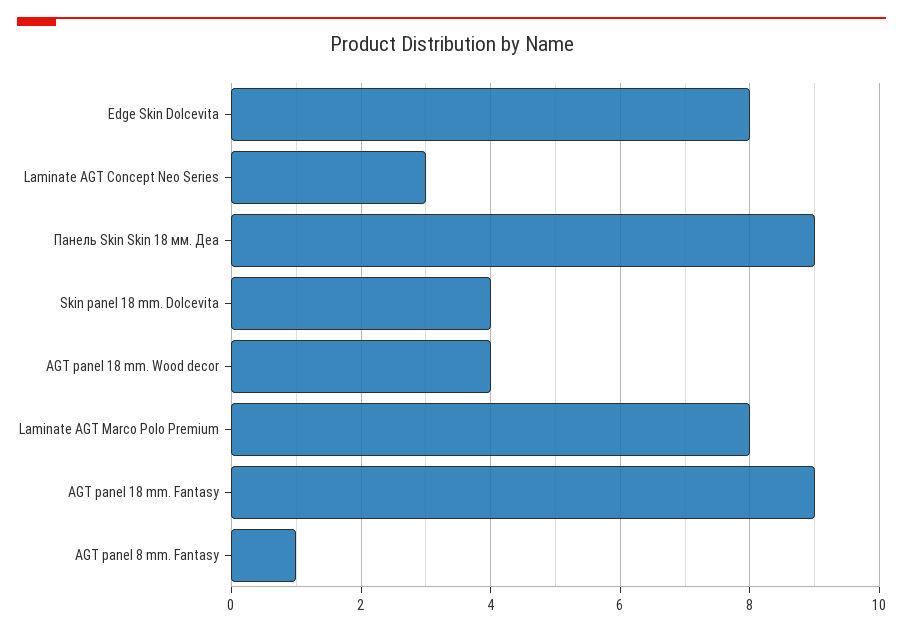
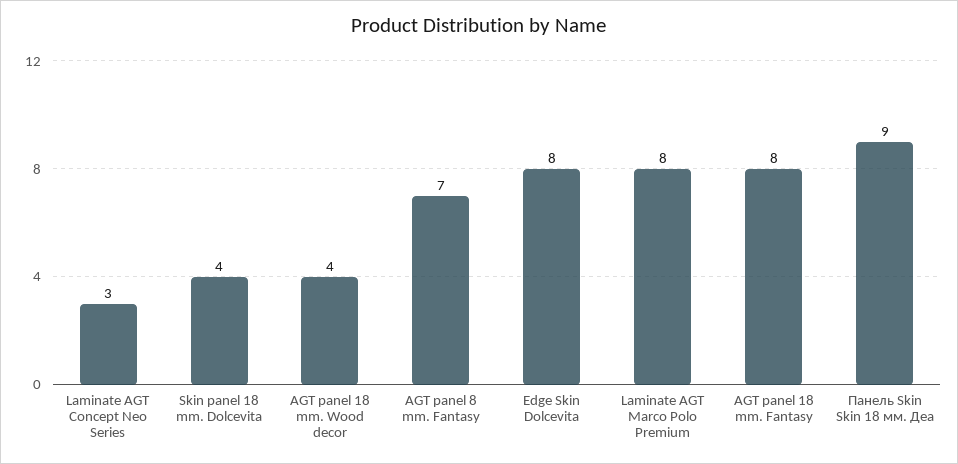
AGT panel 18 mm. Fantasy: 9 -> 8
AGT panel 8 mm. Fantasy: 1 -> 7

